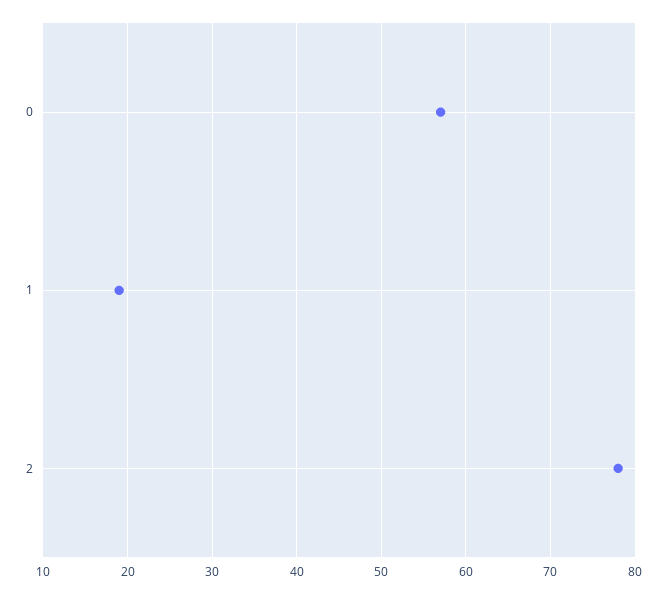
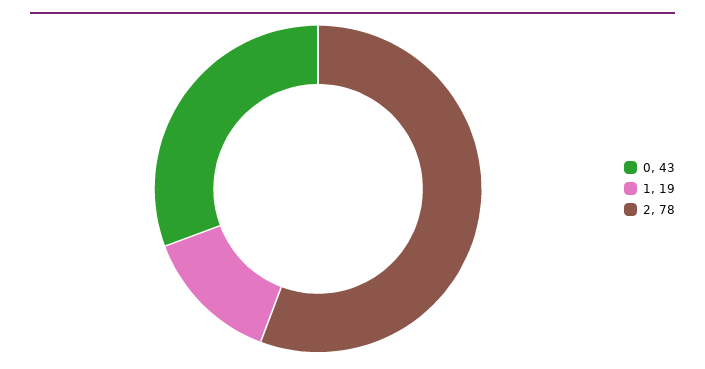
0: 57 -> 43

